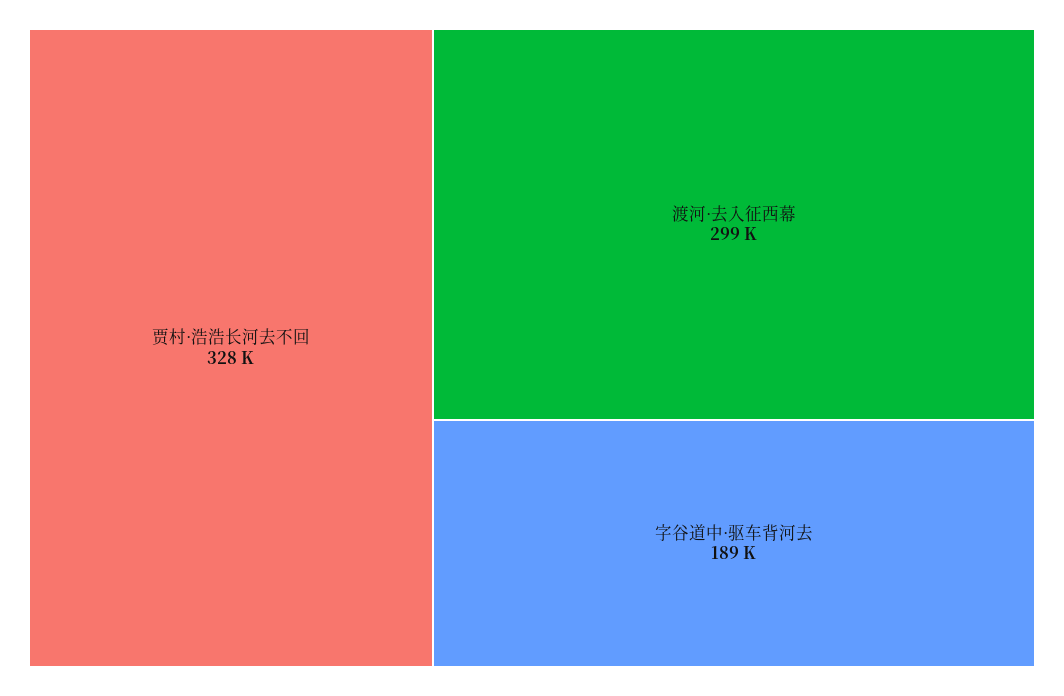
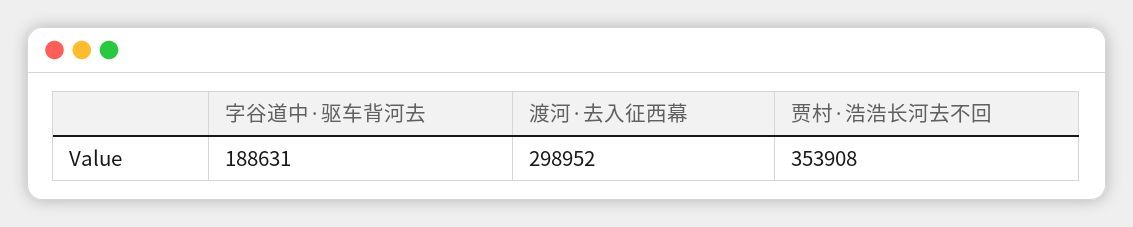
贾村·浩浩长河去不回: 328000 -> 353908

